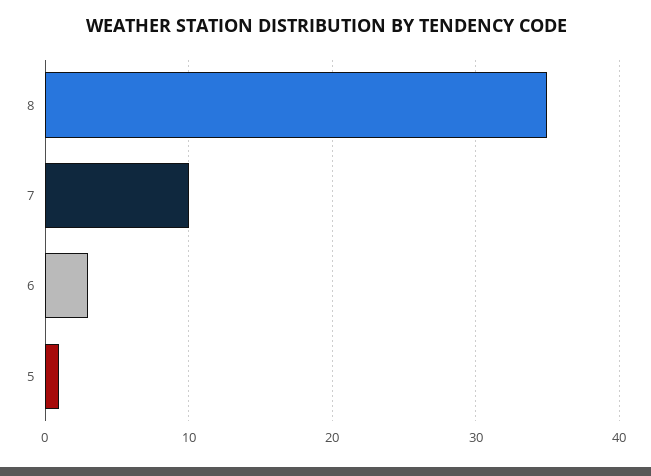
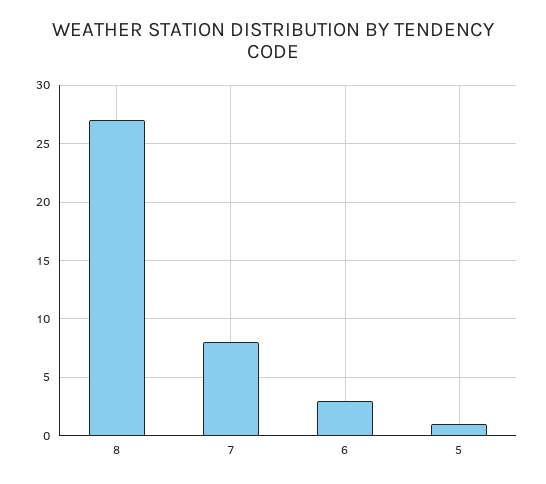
8: 35 -> 27
7: 10 -> 8

